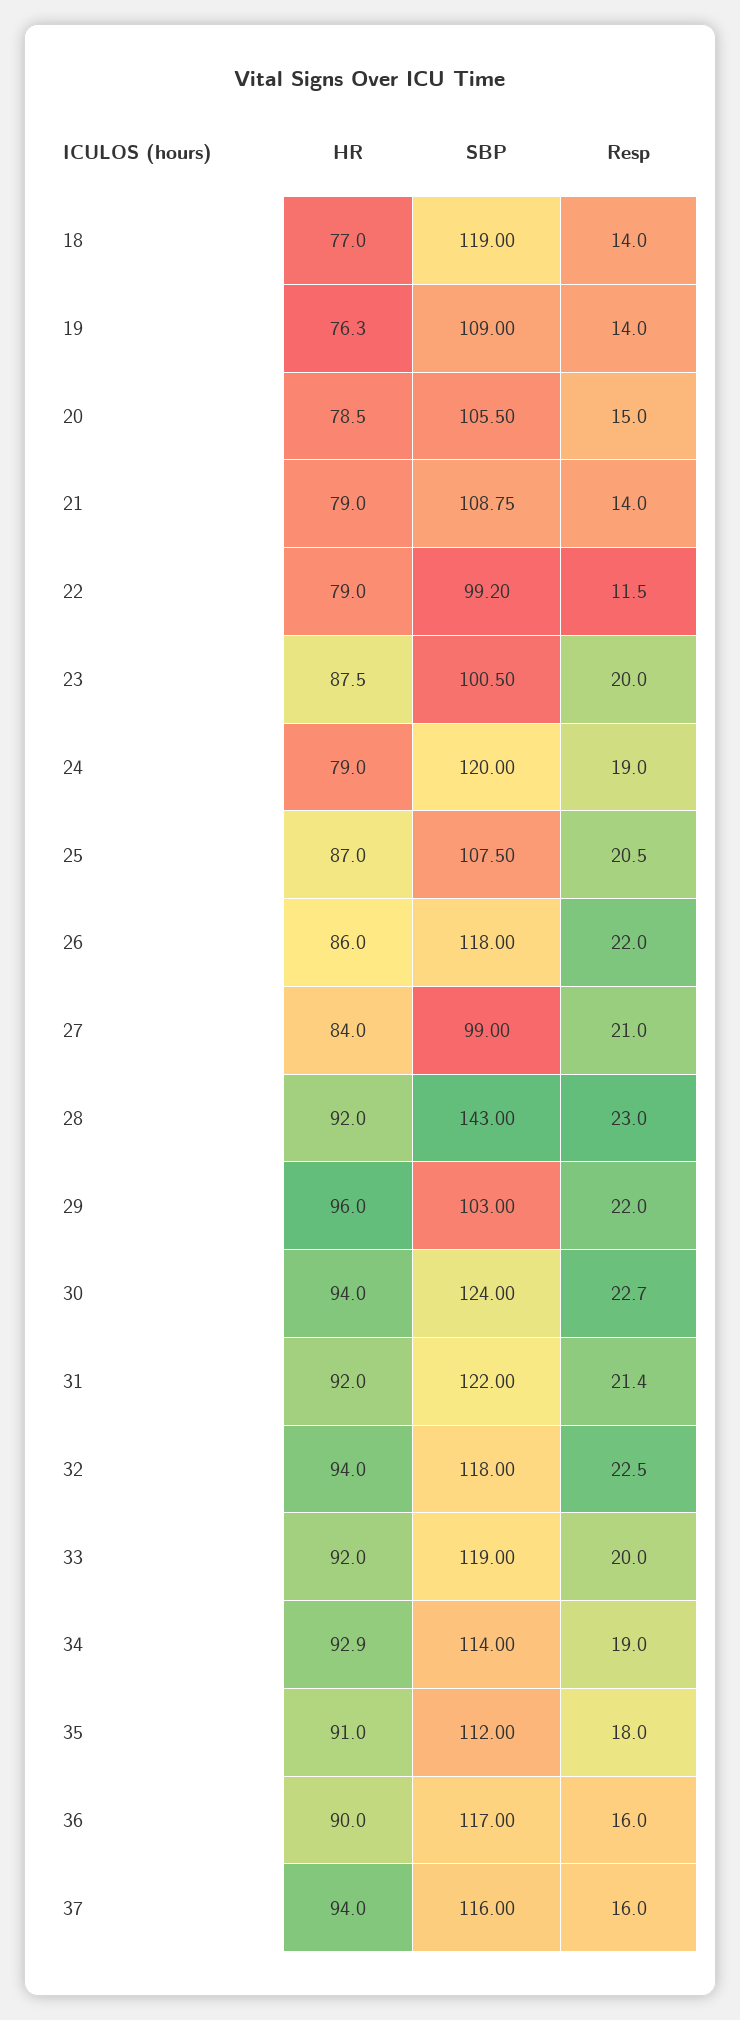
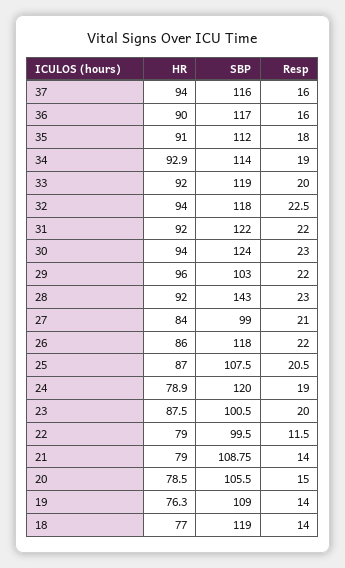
SBP, 22: 99.2 -> 99.5
HR, 24: 79 -> 78.9
Resp, 30: 22.7 -> 23
Resp, 31: 21.4 -> 22

